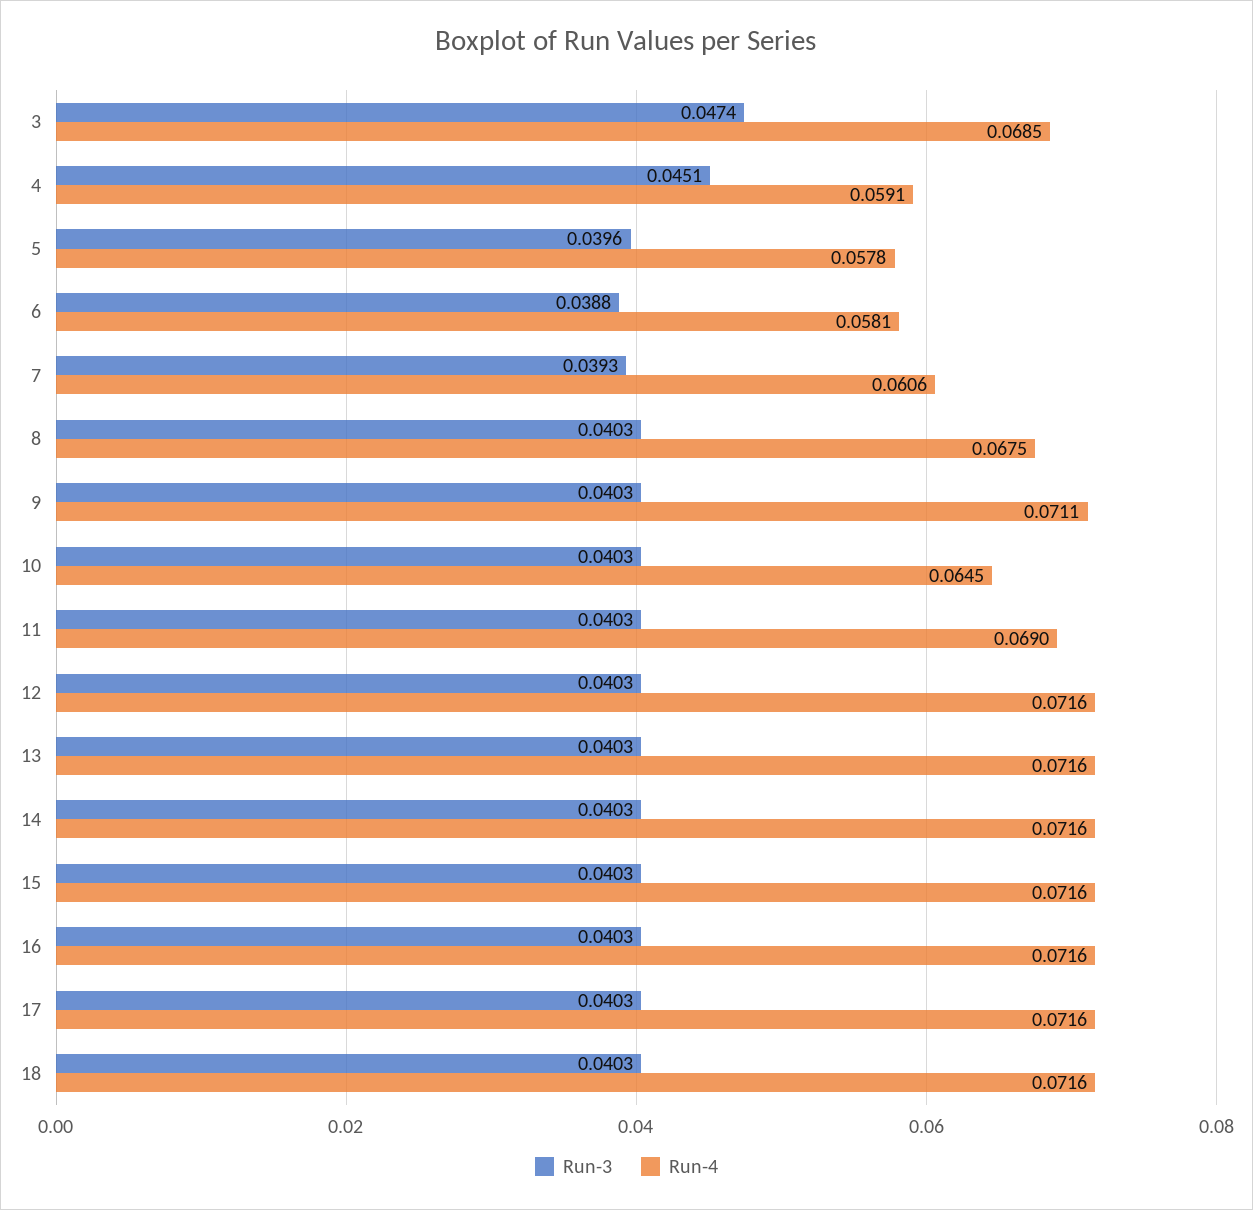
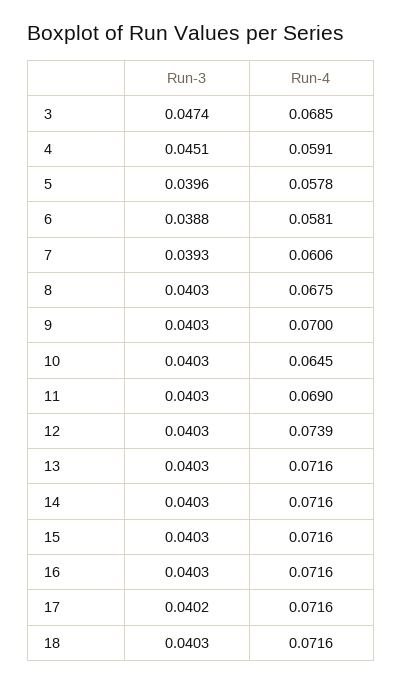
Run-4, 9: 0.0711 -> 0.07
Run-4, 12: 0.0716 -> 0.0739
Run-3, 17: 0.0403 -> 0.0402

